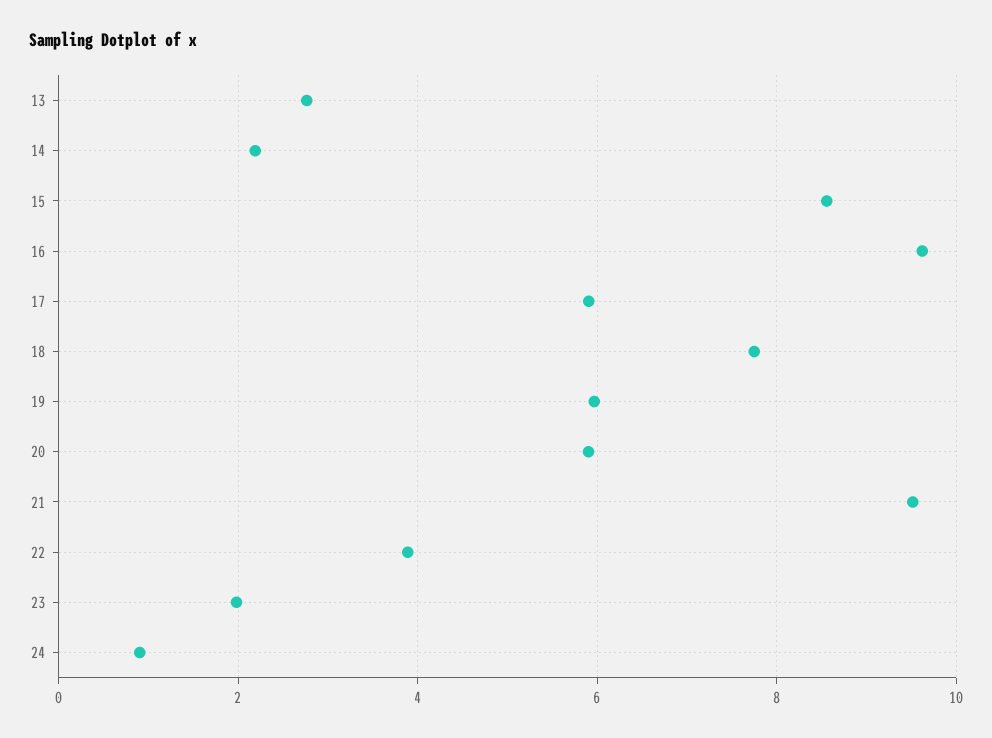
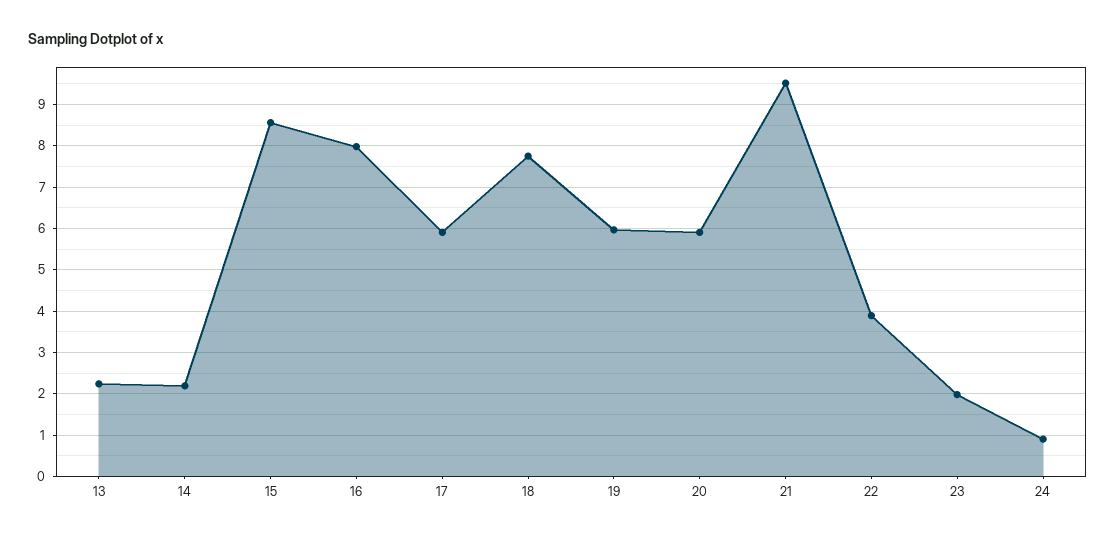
13: 2.8 -> 2.2
16: 9.6 -> 8

